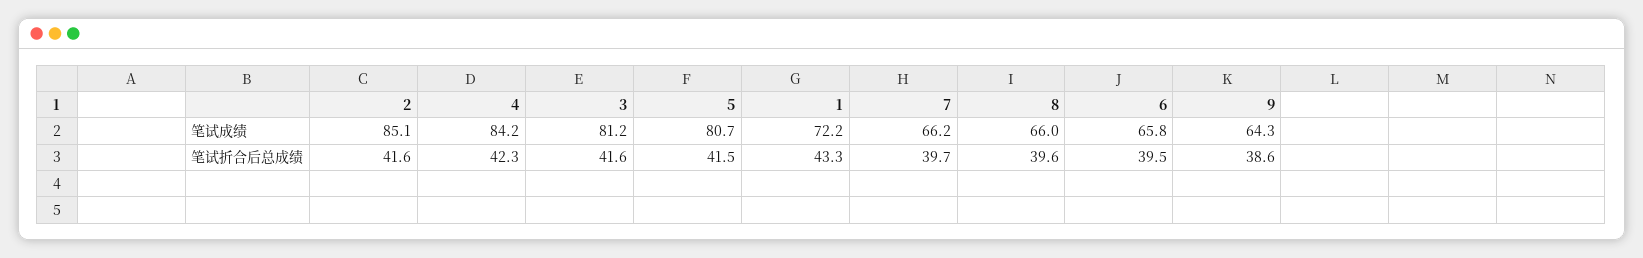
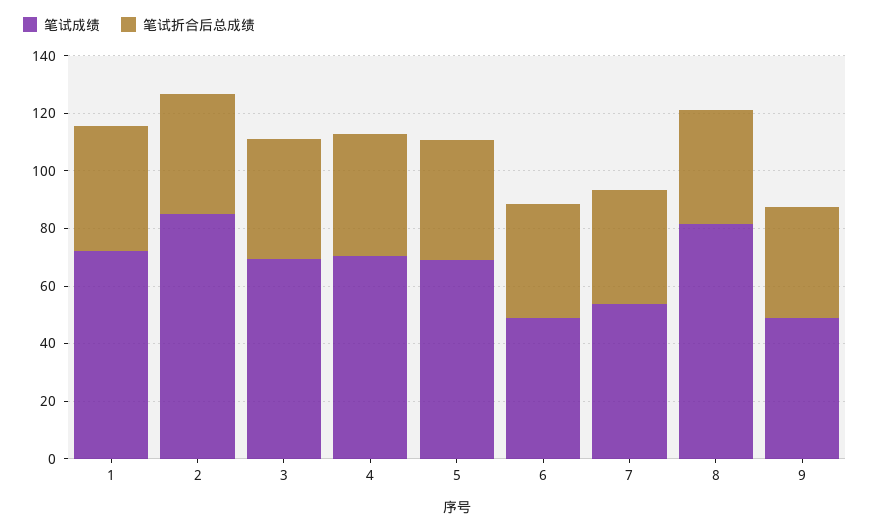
笔试成绩, 4: 84.2 -> 70
笔试成绩, 3: 81.2 -> 70
笔试成绩, 5: 80.7 -> 70
笔试成绩, 7: 66.2 -> 55
笔试成绩, 8: 66 -> 80
笔试成绩, 6: 65.8 -> 50
笔试成绩, 9: 64.3 -> 50

